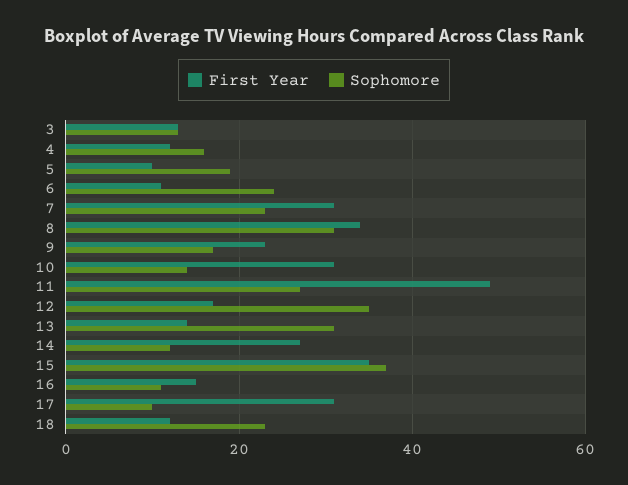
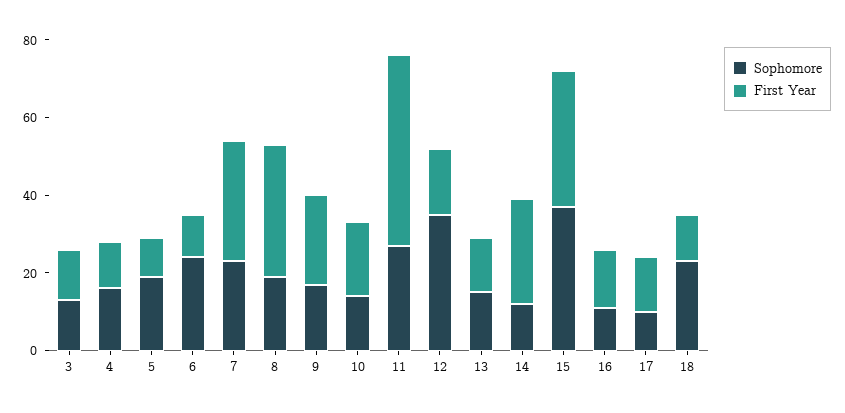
Sophomore, 8: 30 -> 20
First Year, 10: 30 -> 20
Sophomore, 13: 30 -> 15
First Year, 17: 30 -> 15

